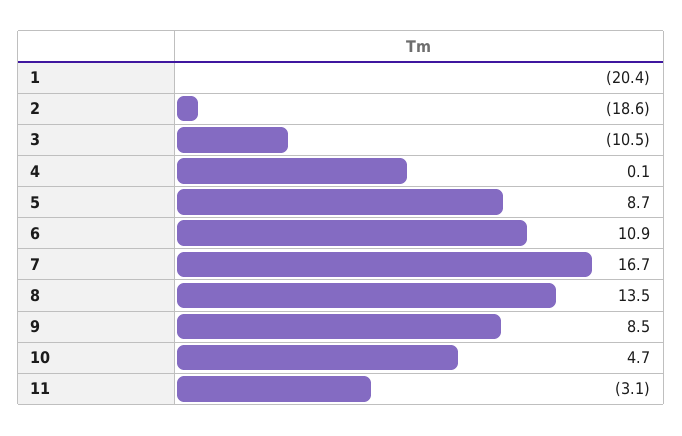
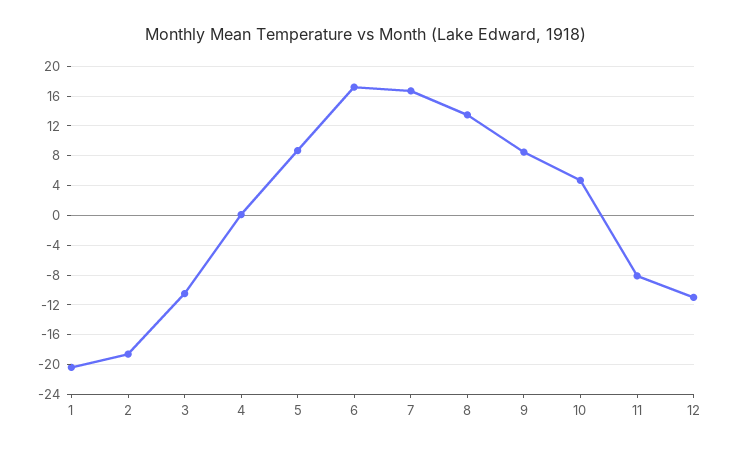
6: 10.9 -> 17
11: -3.1 -> -8
12: none -> -11

